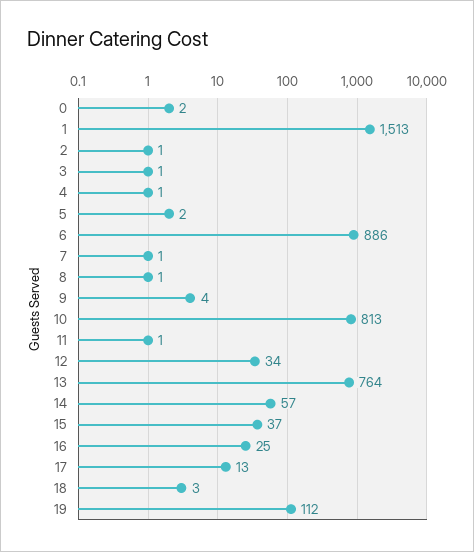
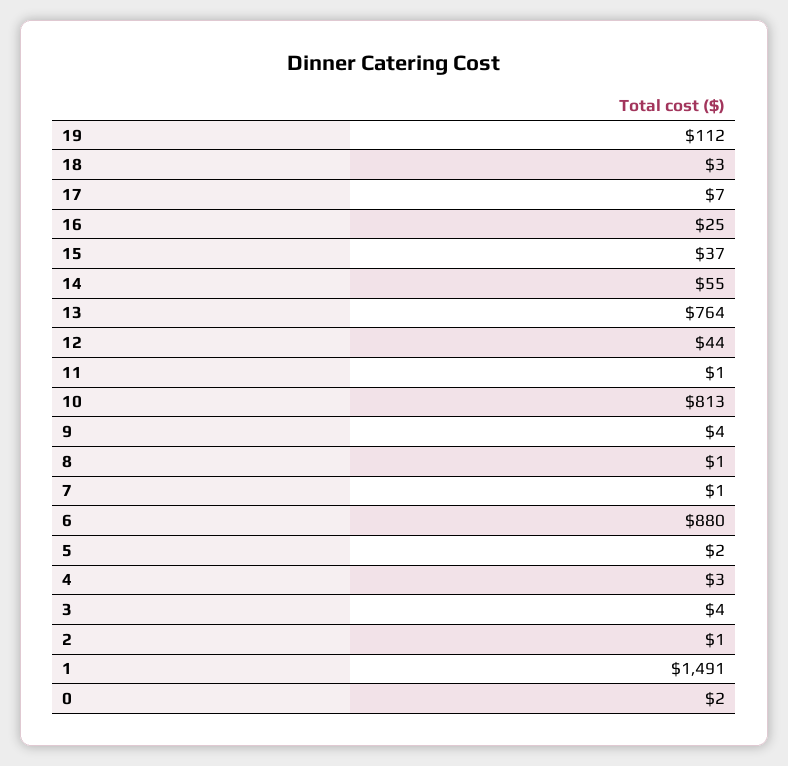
1: 1513 -> 1491
3: 1 -> 4
4: 1 -> 3
6: 886 -> 880
12: 34 -> 44
14: 57 -> 55
17: 13 -> 7

